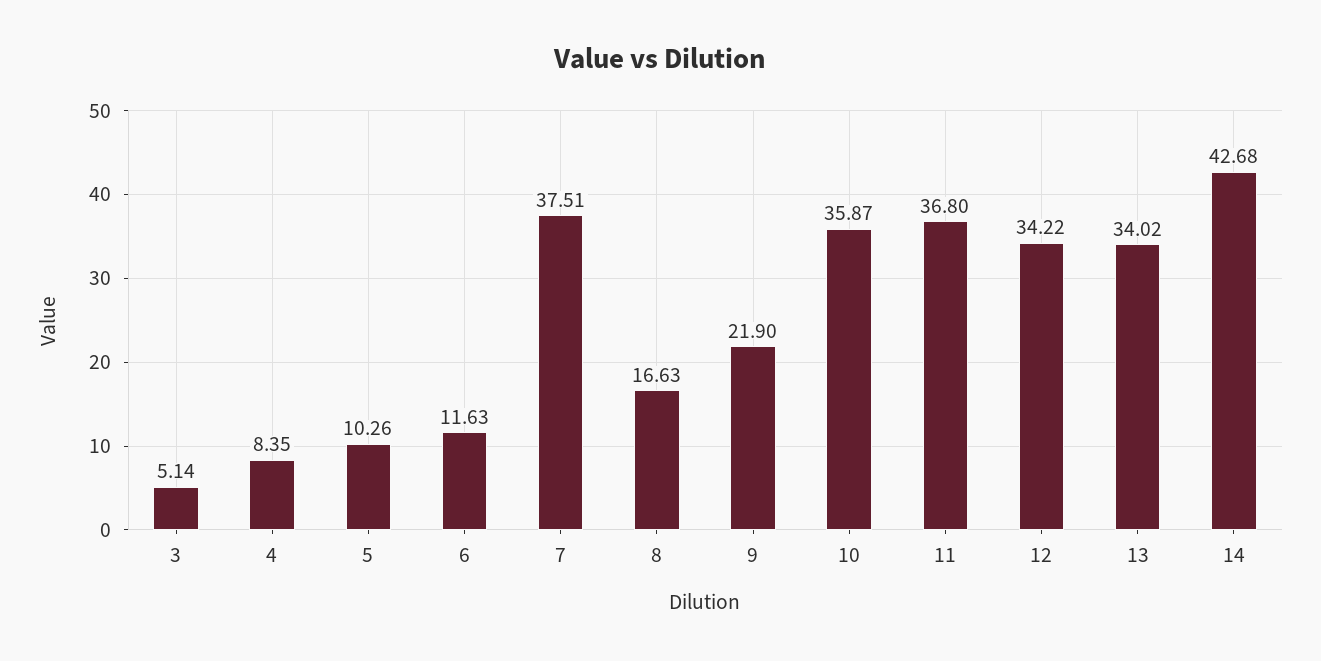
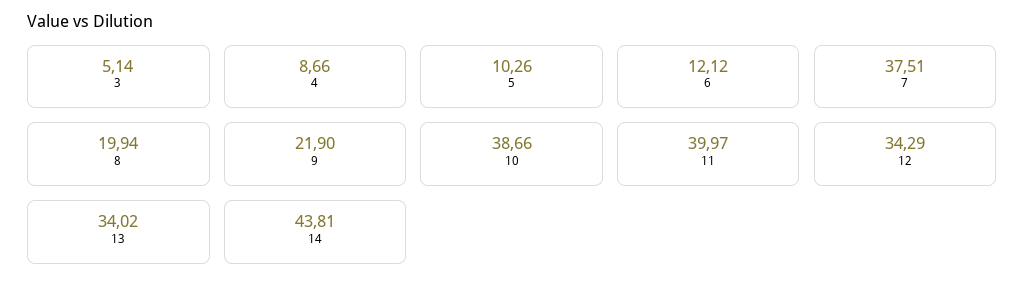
4: 8.35 -> 8.66
6: 11.63 -> 12.12
8: 16.63 -> 19.94
10: 35.87 -> 38.66
11: 36.8 -> 39.97
12: 34.22 -> 34.29
14: 42.68 -> 43.81

